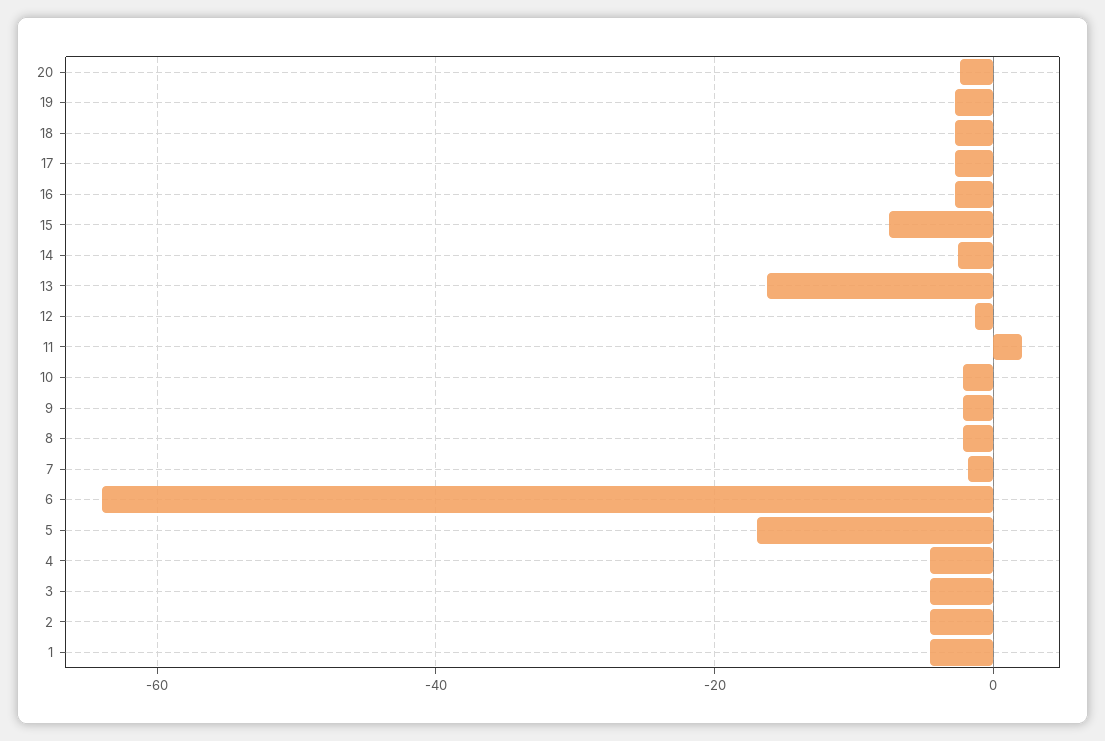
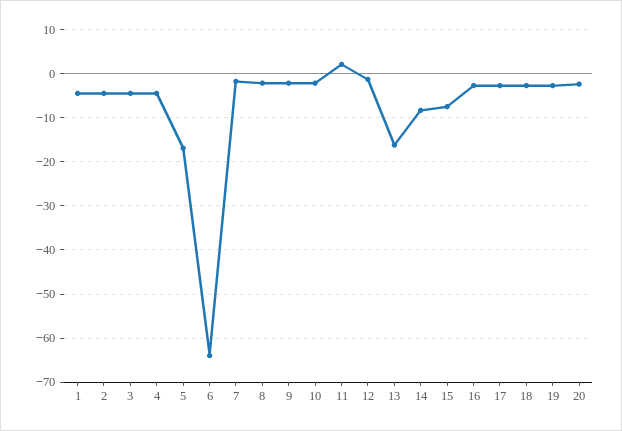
14: -2 -> -8

